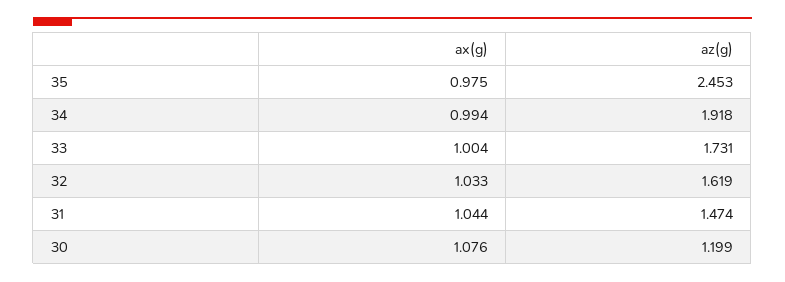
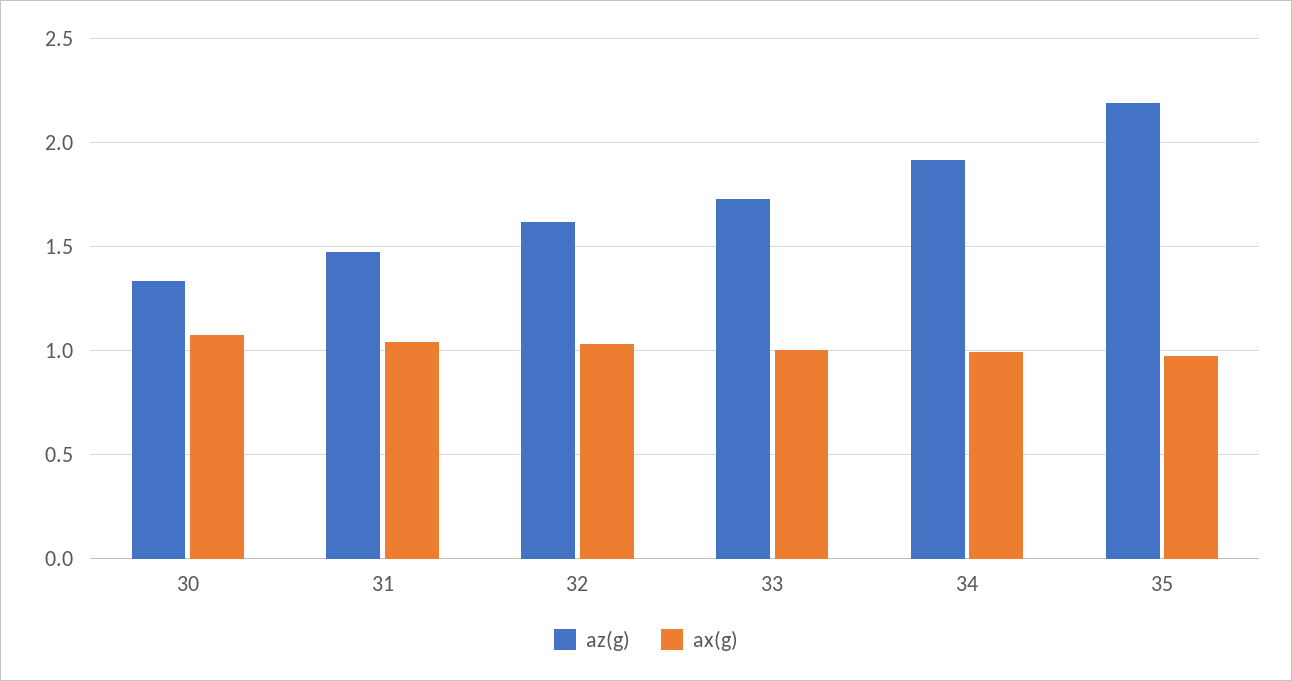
az(g), 35: 2.453 -> 2.2
az(g), 30: 1.199 -> 1.35

